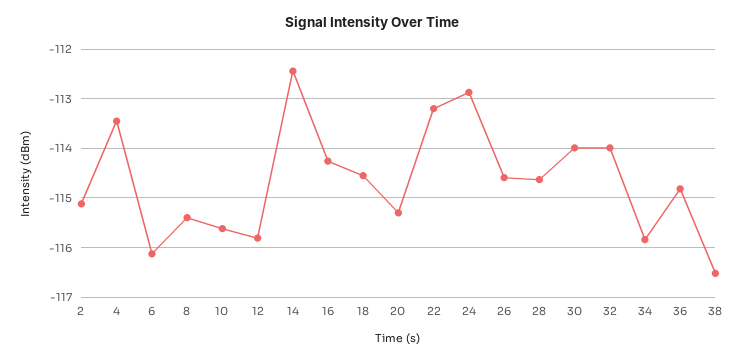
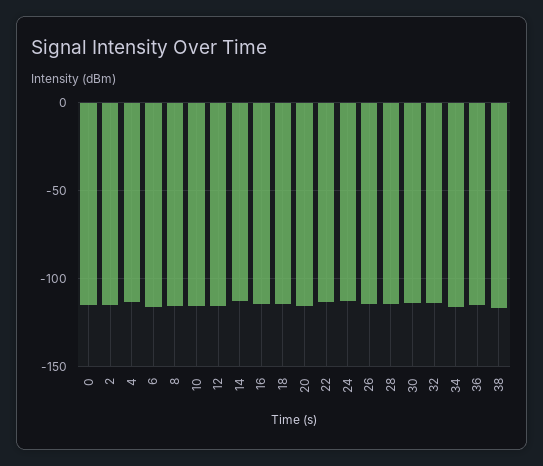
0: none -> -115

